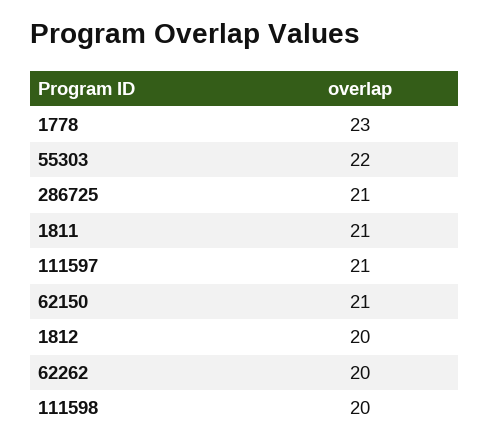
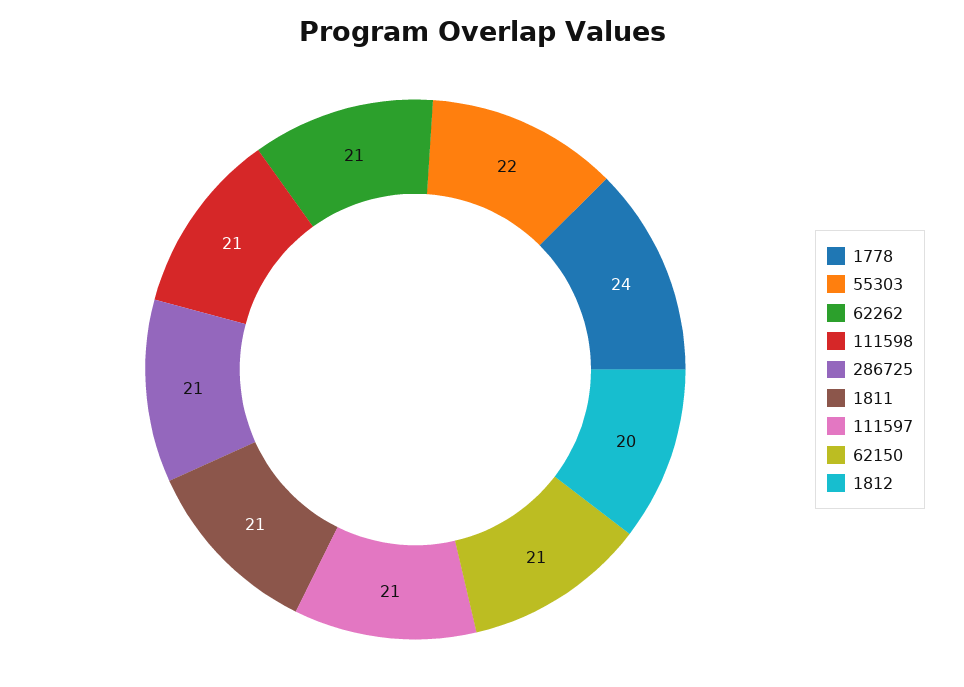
1778: 23 -> 24
62262: 20 -> 21
111598: 20 -> 21

